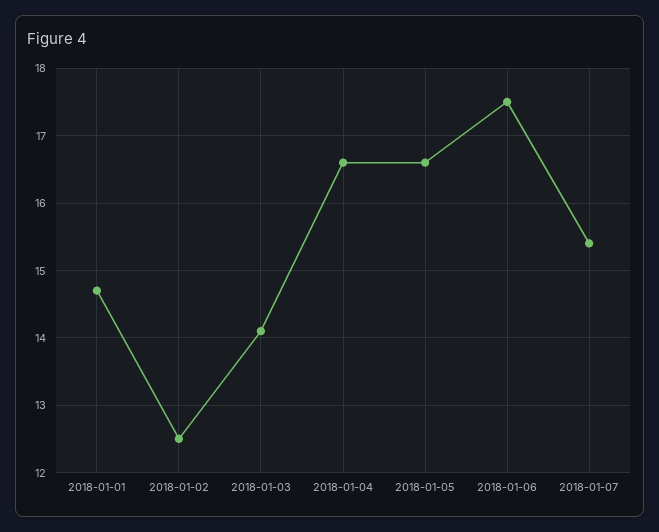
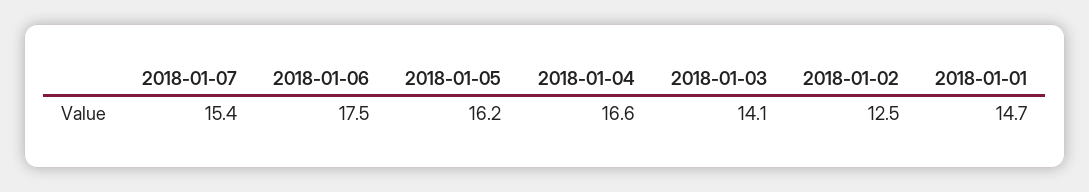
2018-01-05: 16.6 -> 16.2

